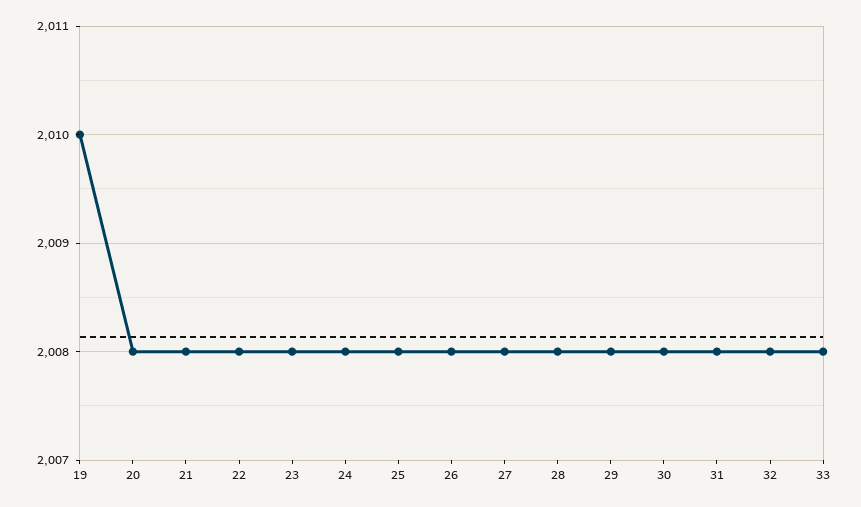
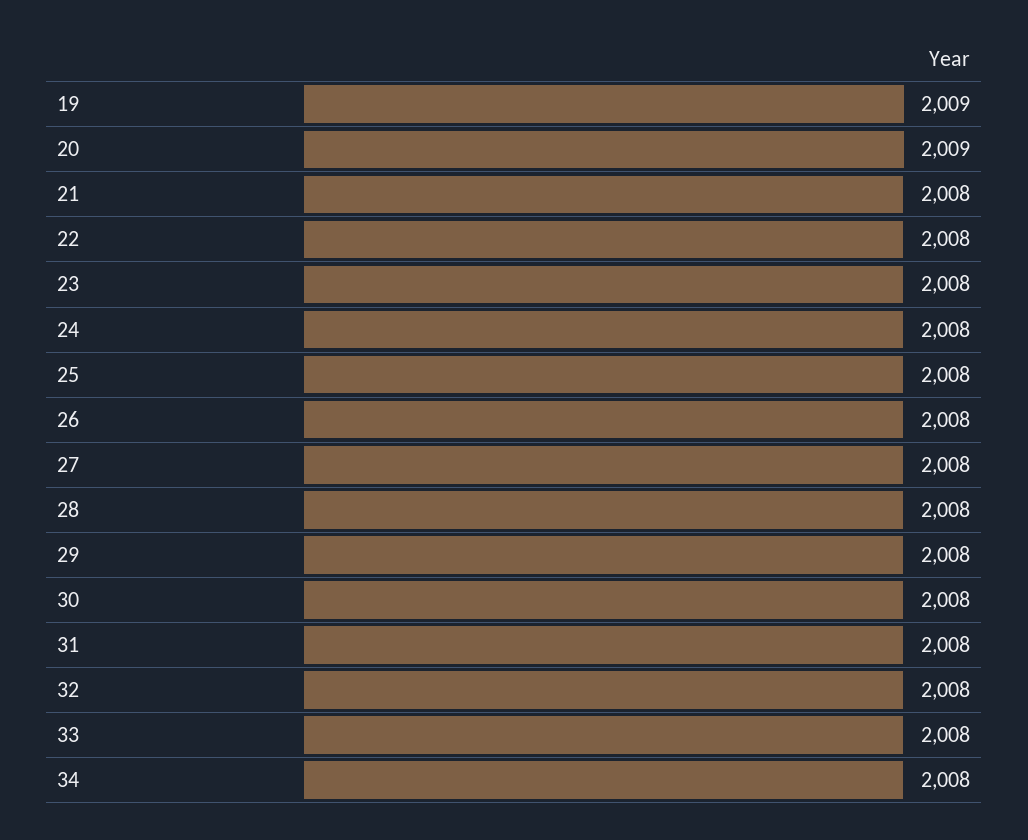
19: 2010 -> 2009
20: 2008 -> 2009
34: none -> 2008

